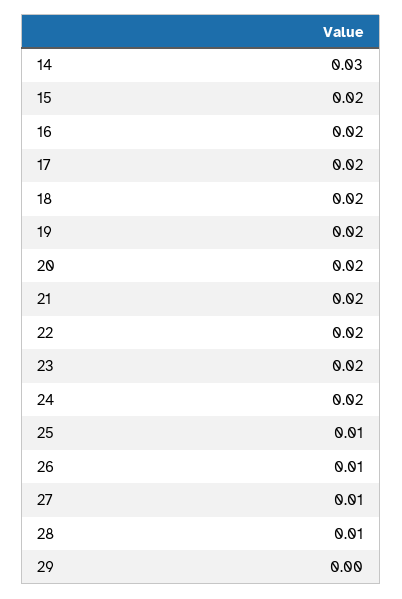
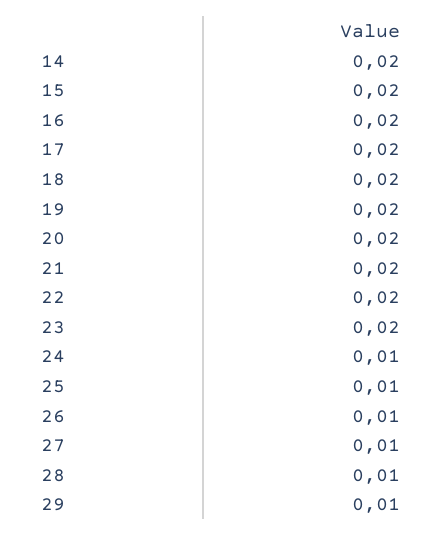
14: 0.03 -> 0.02
24: 0.02 -> 0.01
29: 0 -> 0.01

